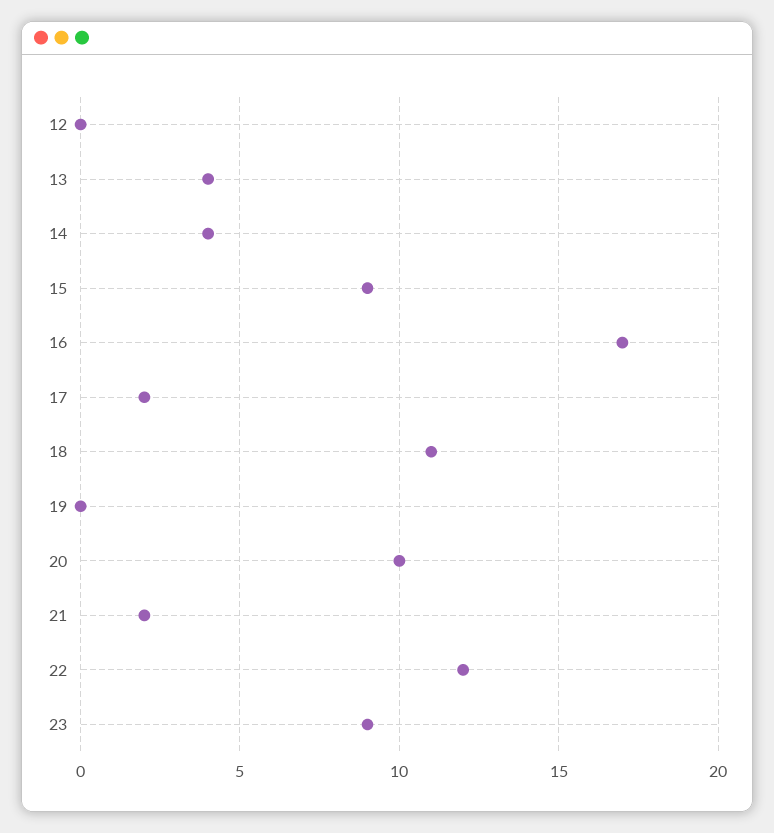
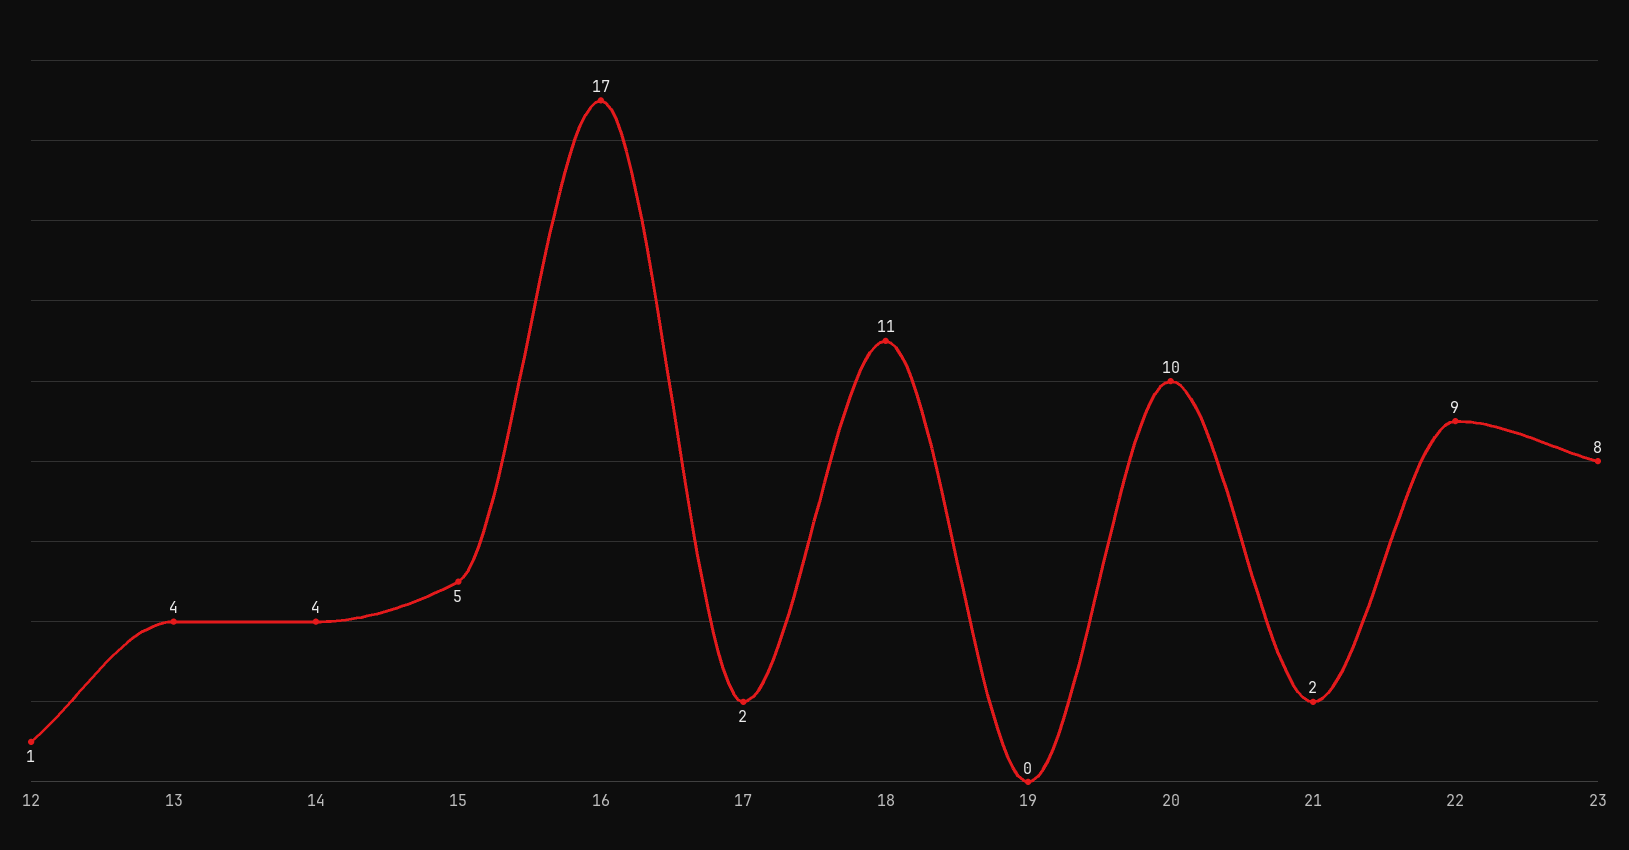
12: 0 -> 1
15: 9 -> 5
22: 12 -> 9
23: 9 -> 8

